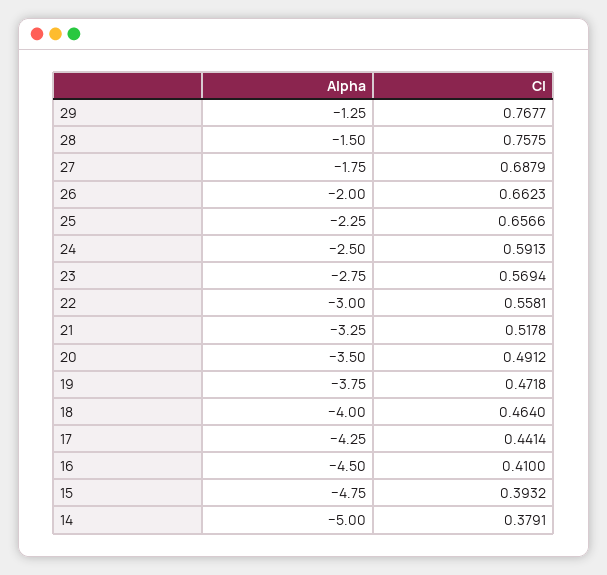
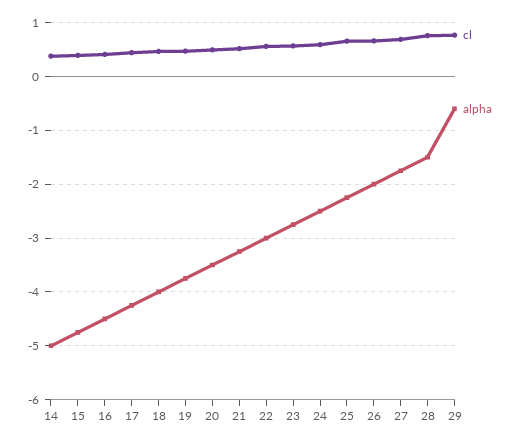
Alpha, 29: -1.25 -> -0.6

